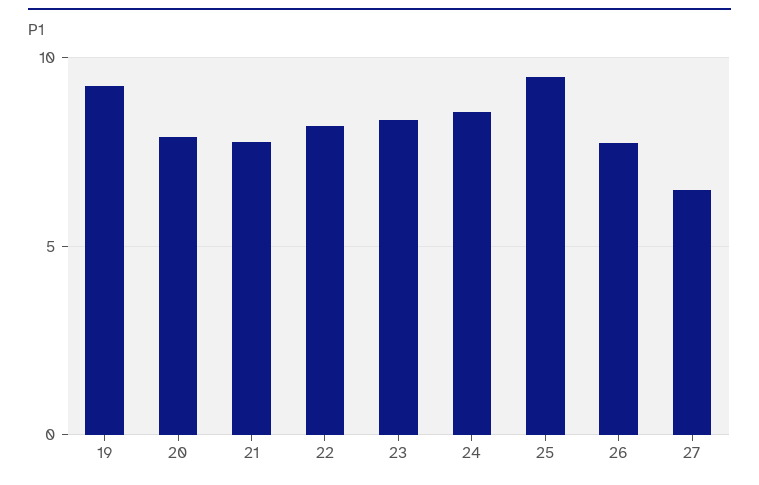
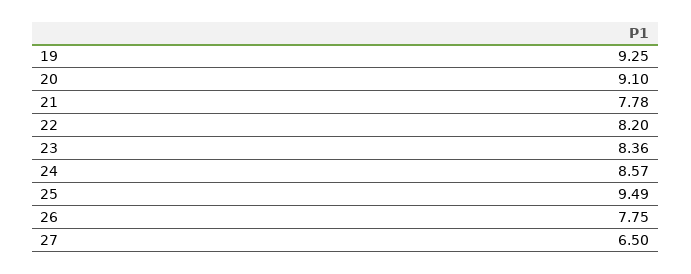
20: 8 -> 9.1

